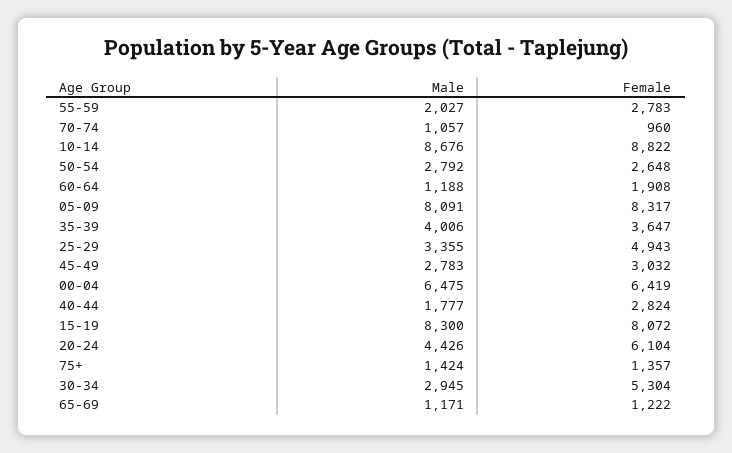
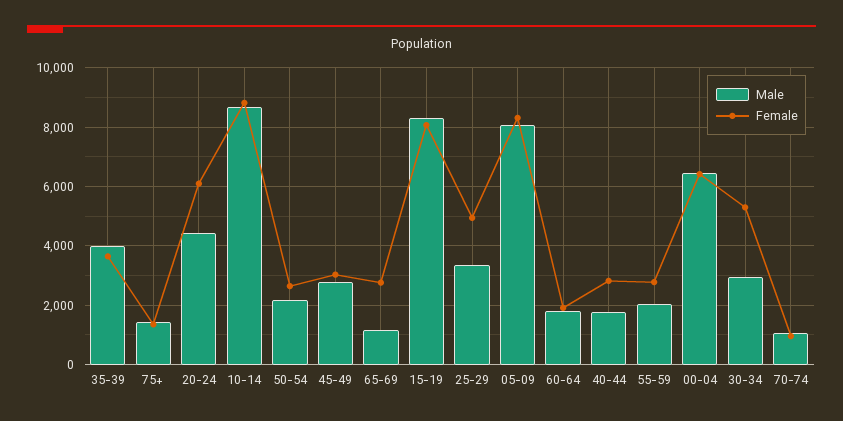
Male, 50-54: 2792 -> 2250
Male, 60-64: 1188 -> 1750
Female, 65-69: 1222 -> 2750

